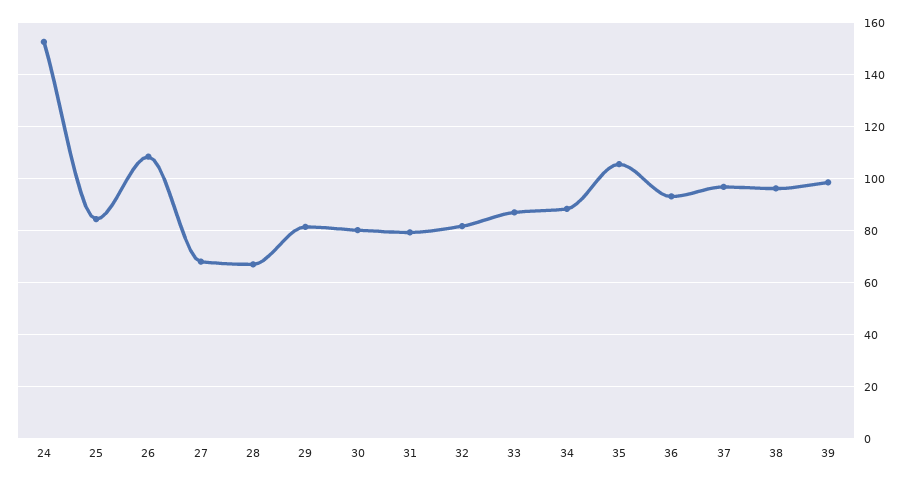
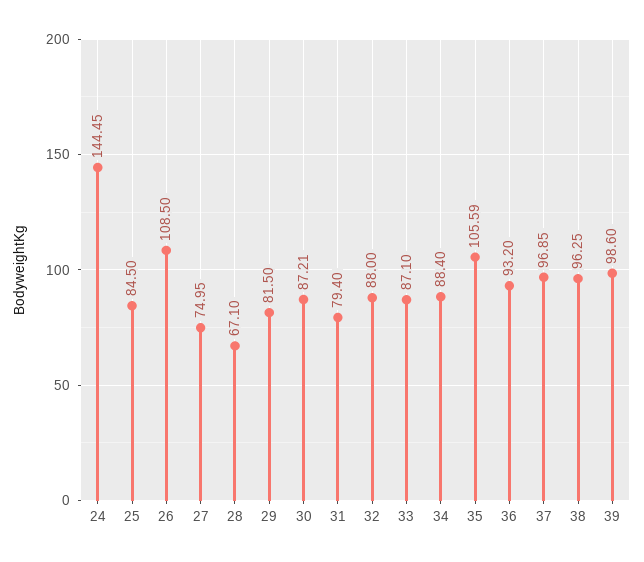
24: 152.5 -> 144.45
27: 67.5 -> 74.95
30: 80 -> 87.21
32: 82.5 -> 88

